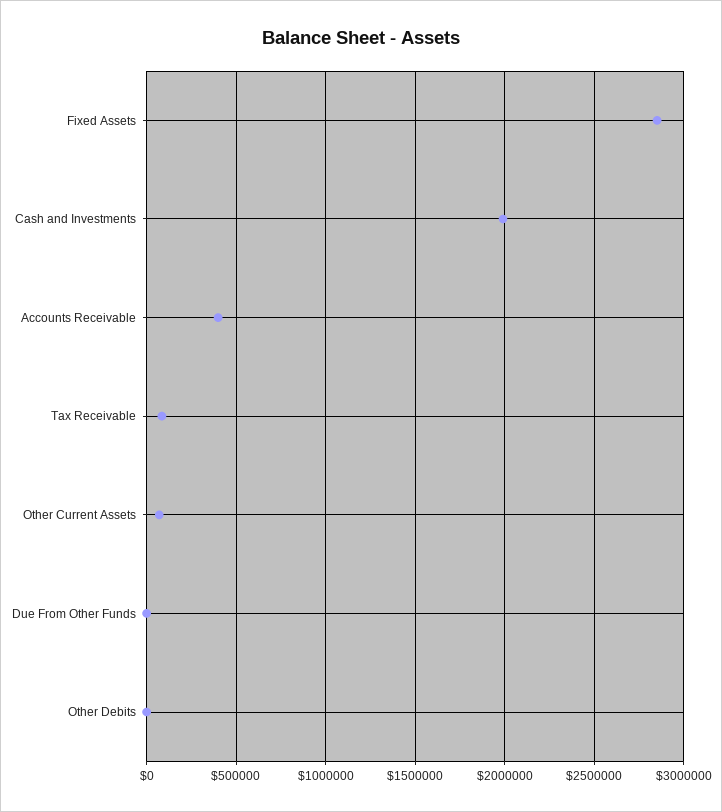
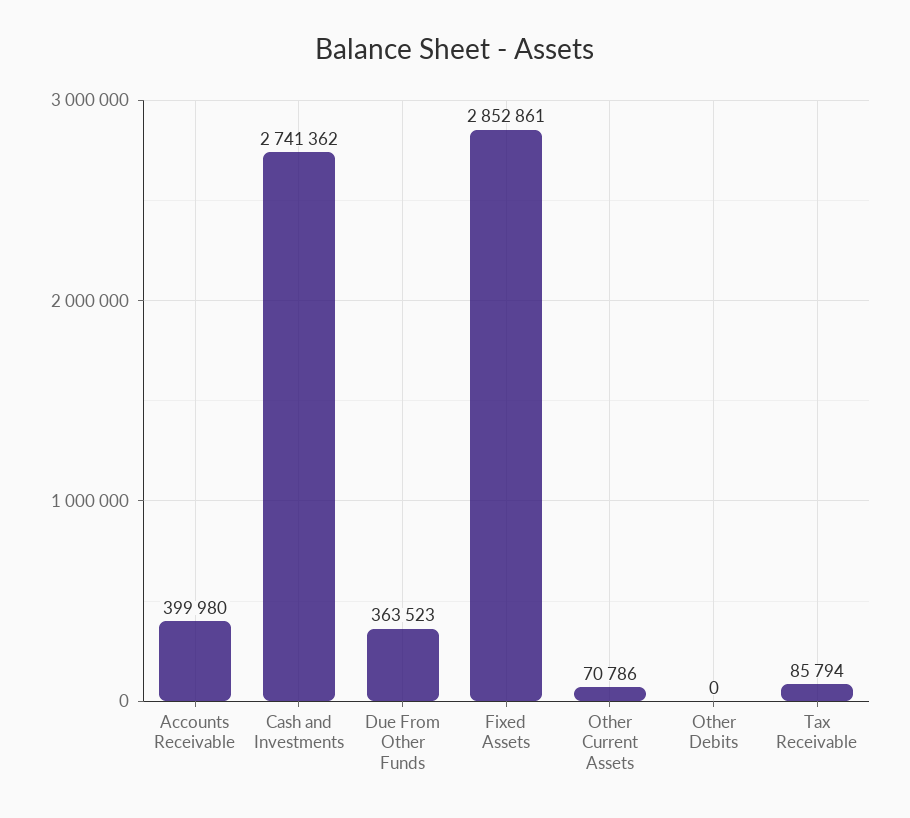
Cash and Investments: 2000000 -> 2741362
Due From Other Funds: 0 -> 363523

